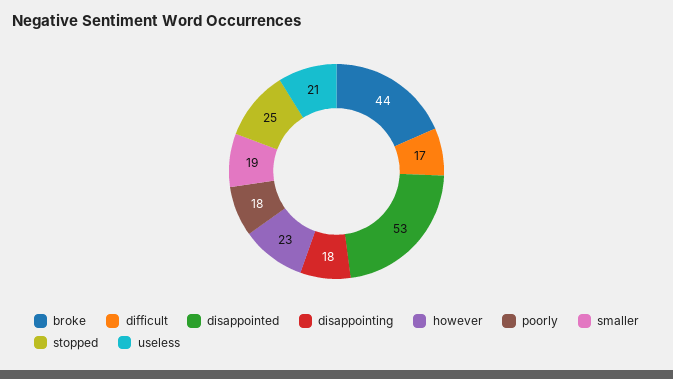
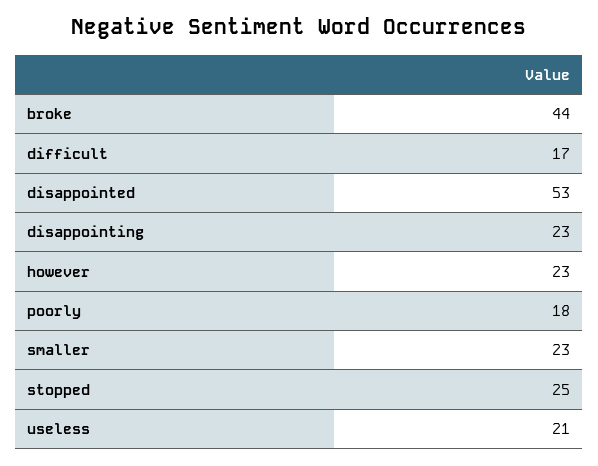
disappointing: 18 -> 23
smaller: 19 -> 23

